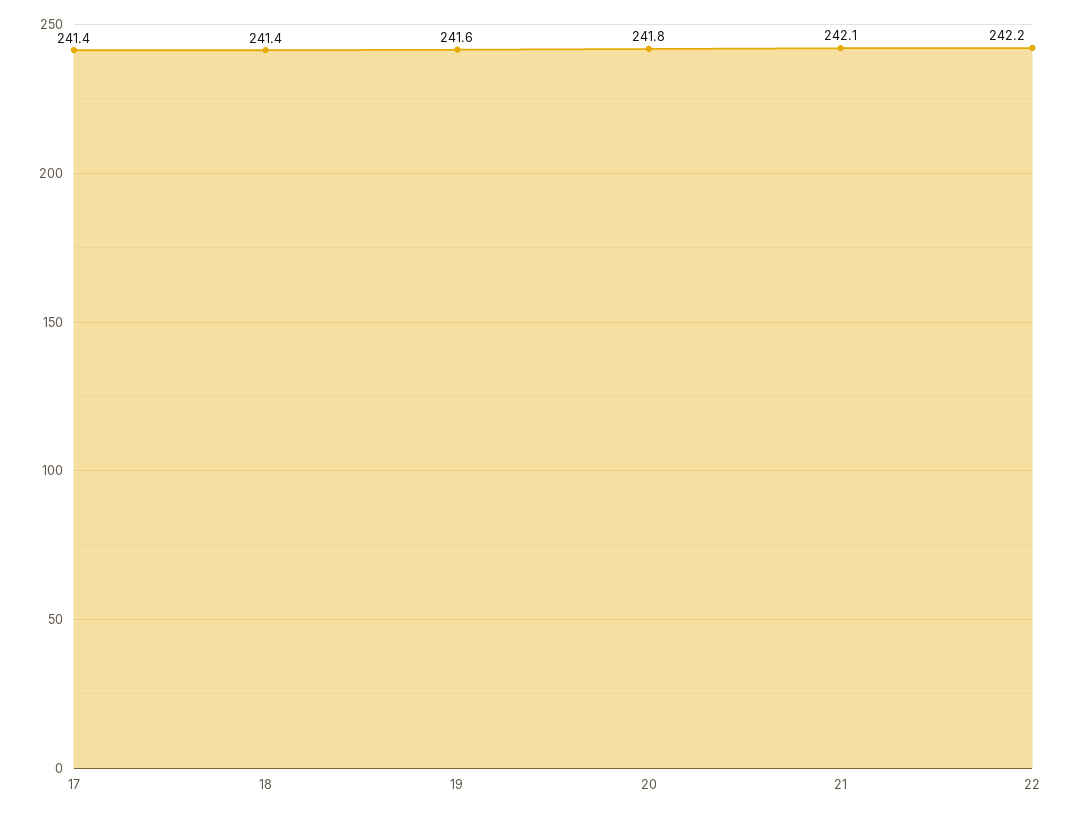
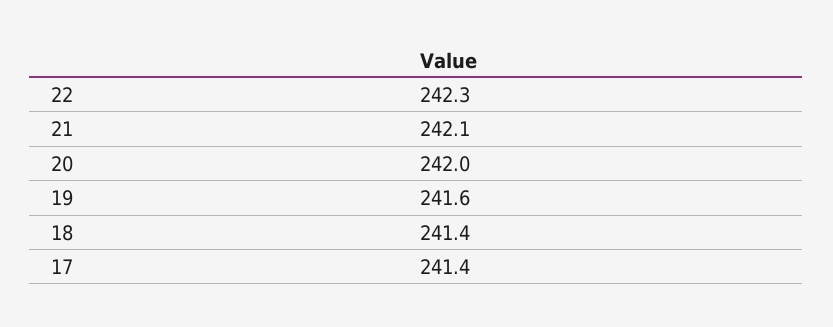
20: 241.8 -> 242
22: 242.2 -> 242.3

